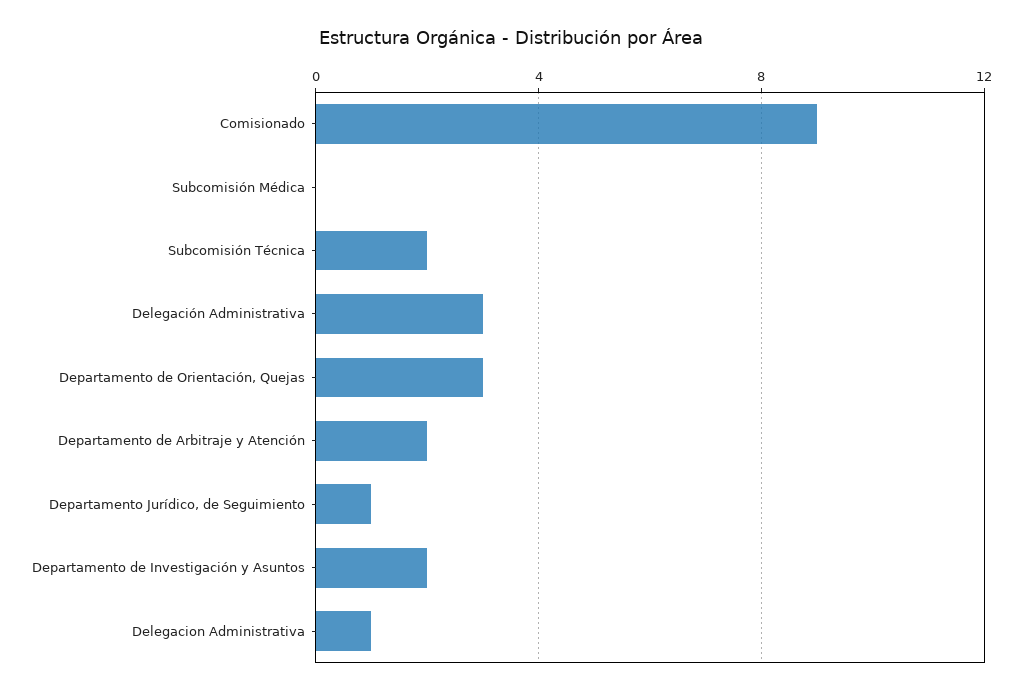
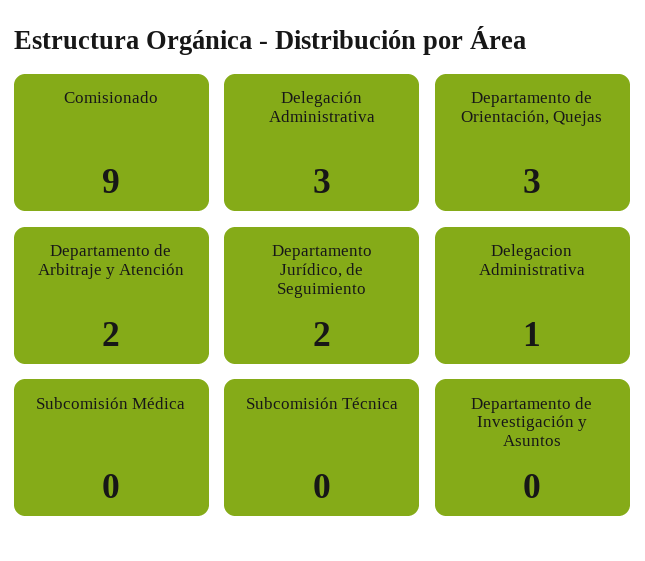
Subcomisión Técnica: 2 -> 0
Departamento Jurídico, de Seguimiento: 1 -> 2
Departamento de Investigación y Asuntos: 2 -> 0

